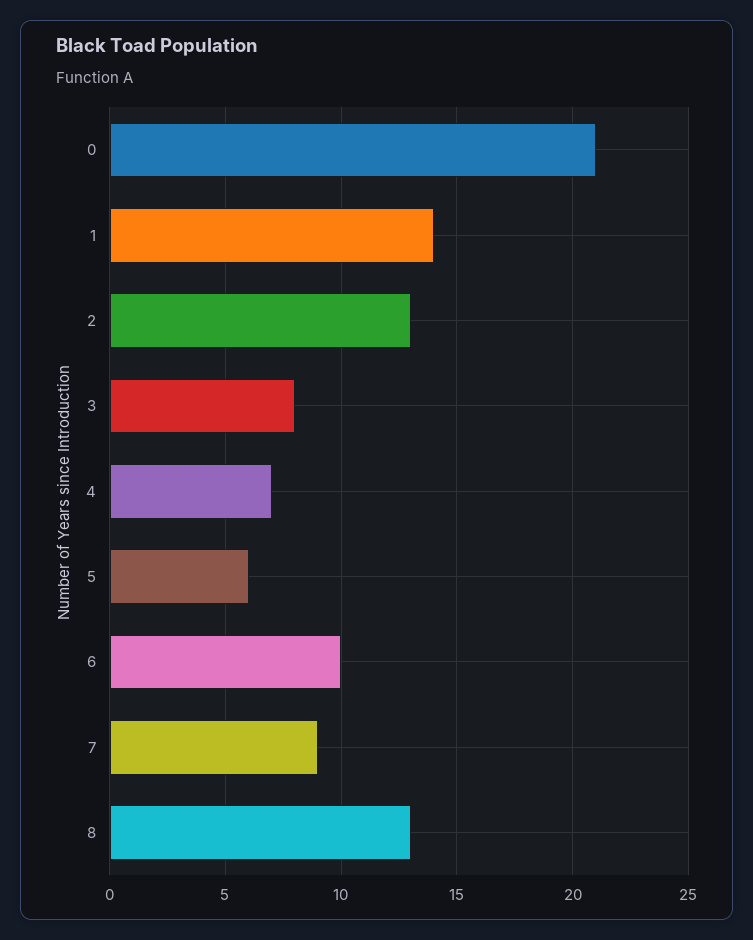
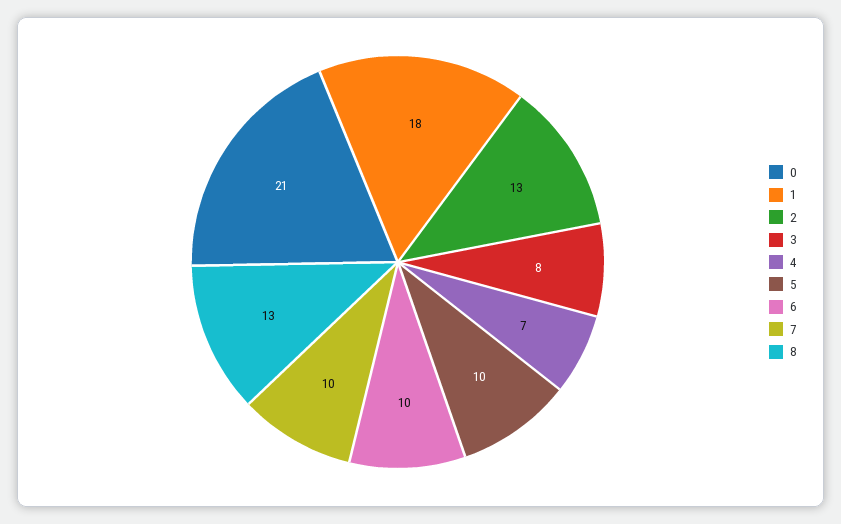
1: 14 -> 18
5: 6 -> 10
7: 9 -> 10

